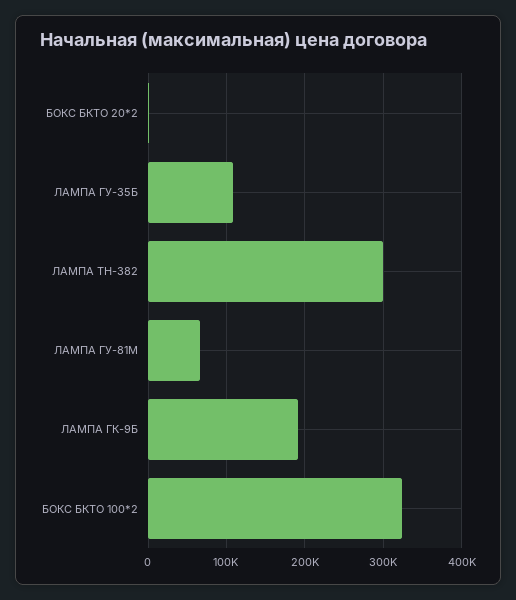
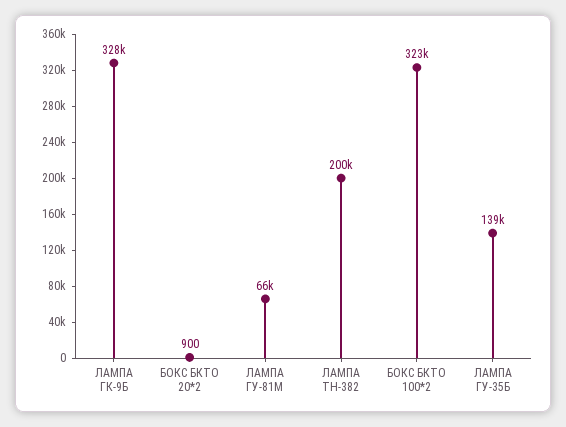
ЛАМПА ГУ-35Б: 110000 -> 139000
ЛАМПА ТН-382: 300000 -> 200000
ЛАМПА ГК-9Б: 190000 -> 328000

